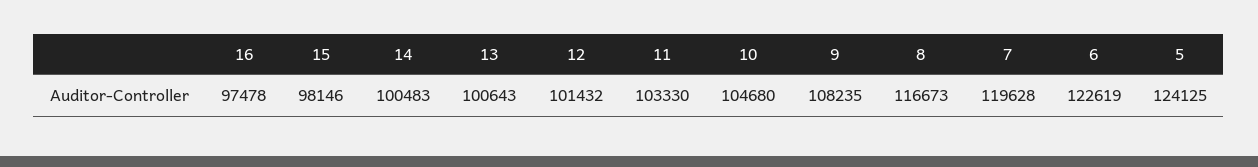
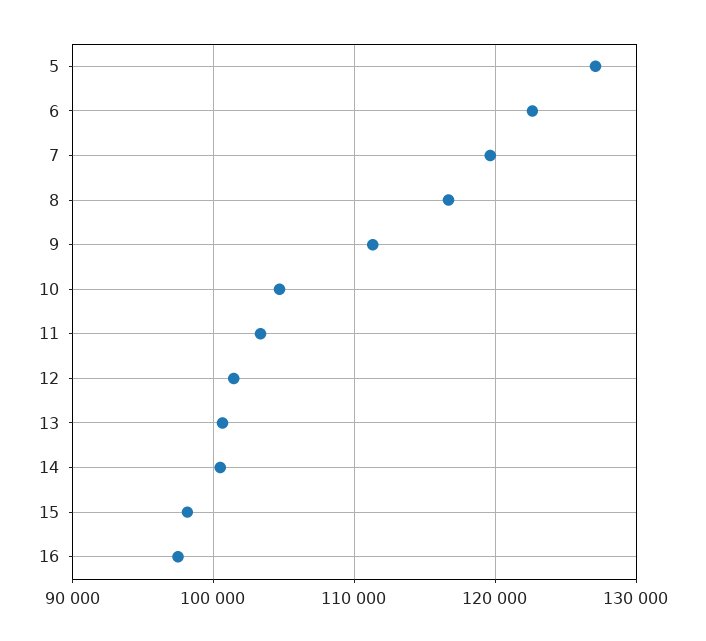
9: 108235 -> 111000
5: 124125 -> 127000

